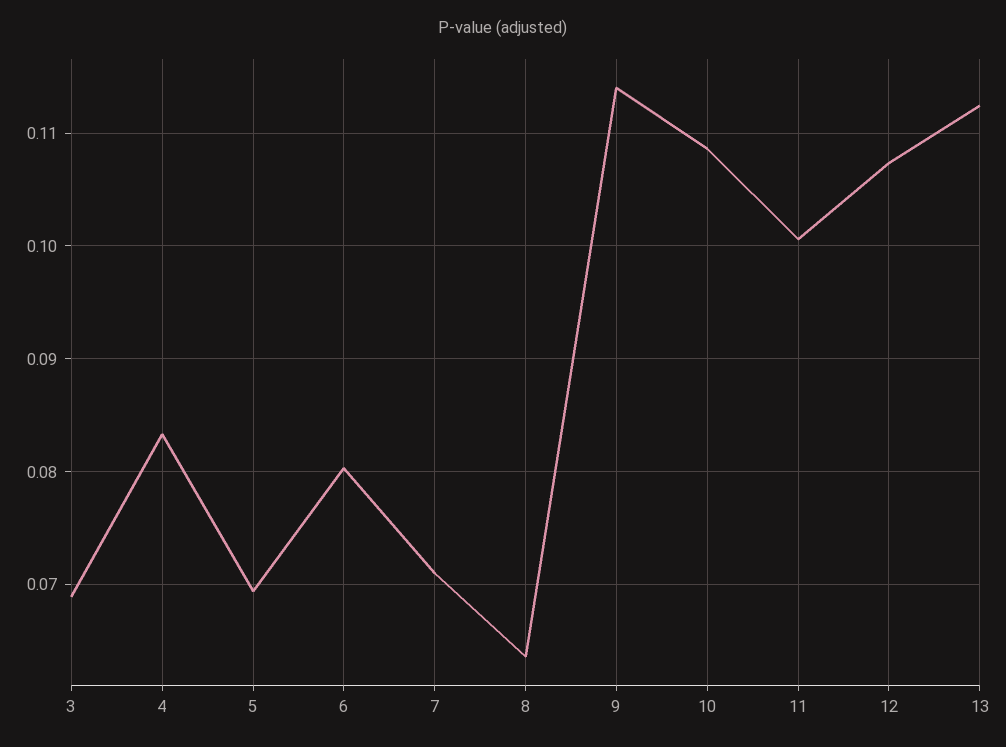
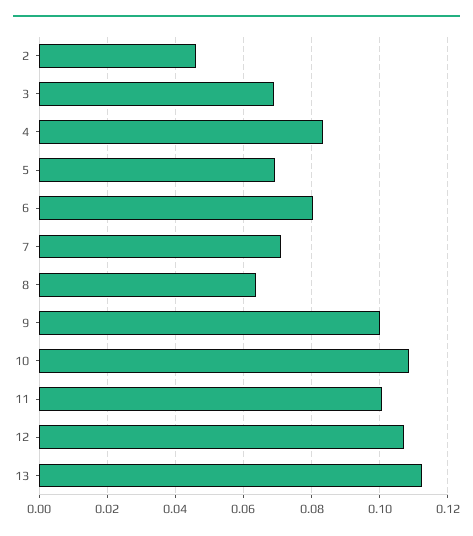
9: 0.114 -> 0.1
2: none -> 0.046

